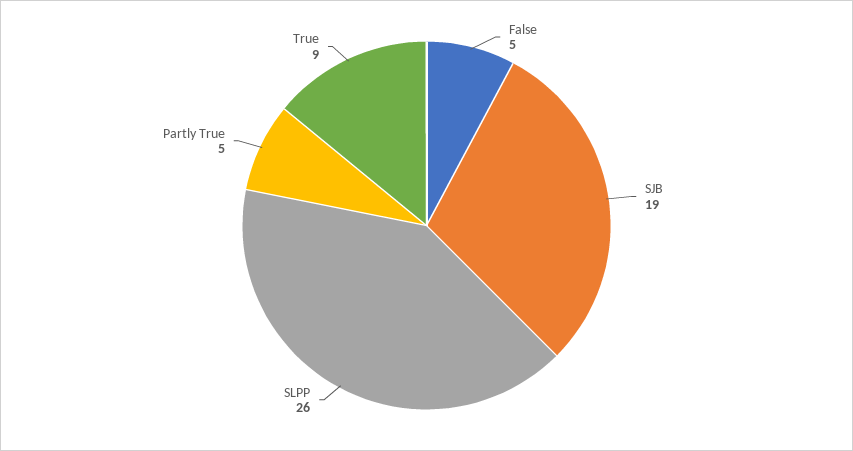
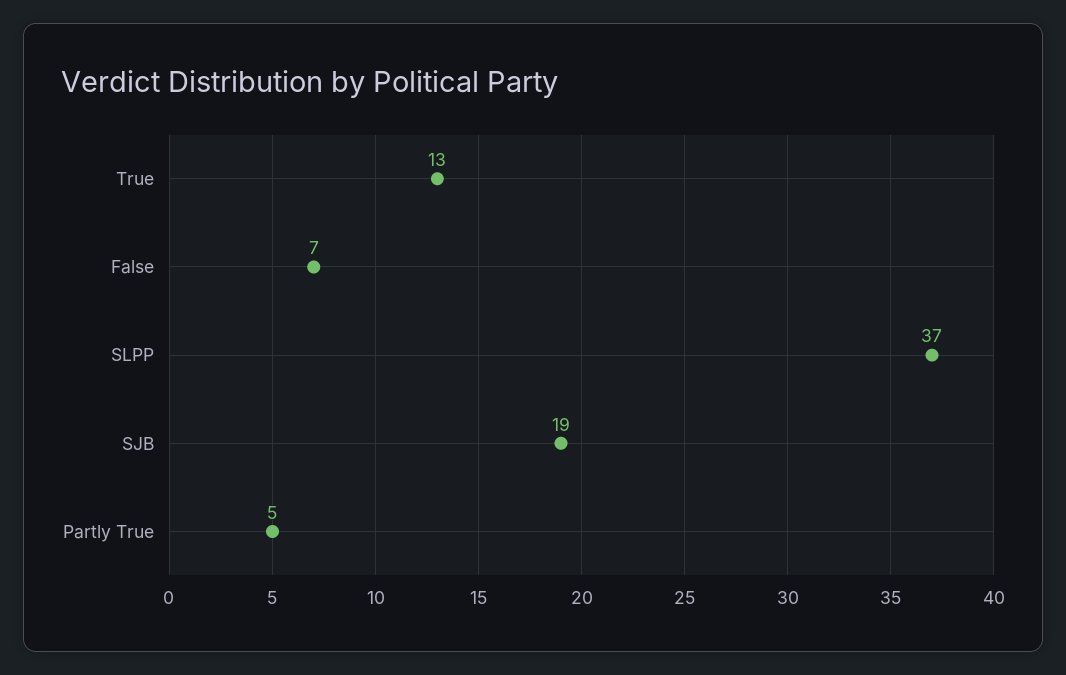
False: 5 -> 7
SLPP: 26 -> 37
True: 9 -> 13

